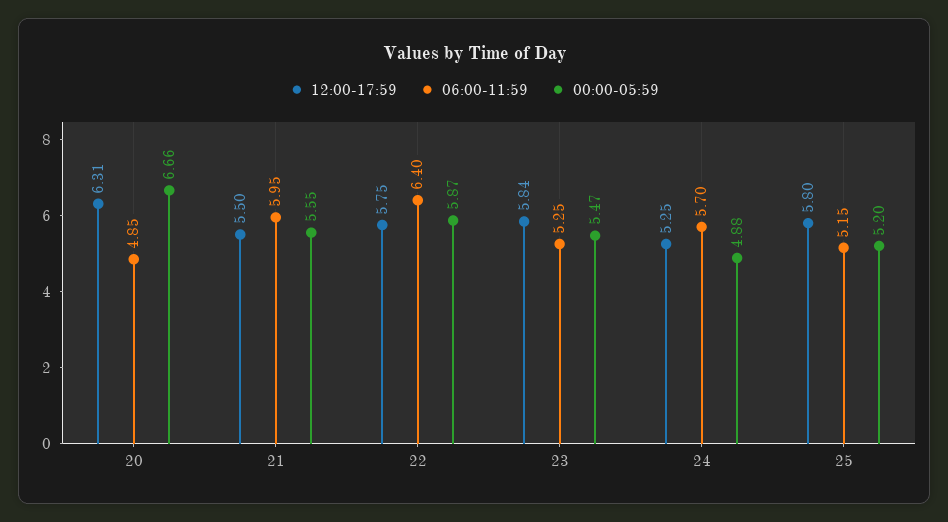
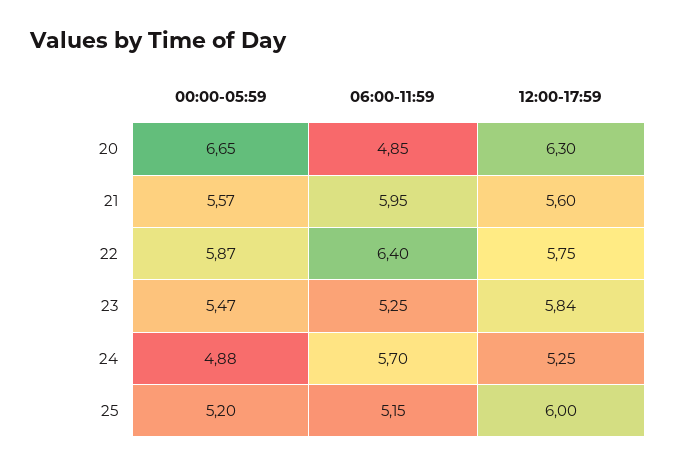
12:00-17:59, 20: 6.31 -> 6.3
00:00-05:59, 20: 6.66 -> 6.65
12:00-17:59, 21: 5.5 -> 5.6
00:00-05:59, 21: 5.55 -> 5.57
12:00-17:59, 25: 5.8 -> 6

